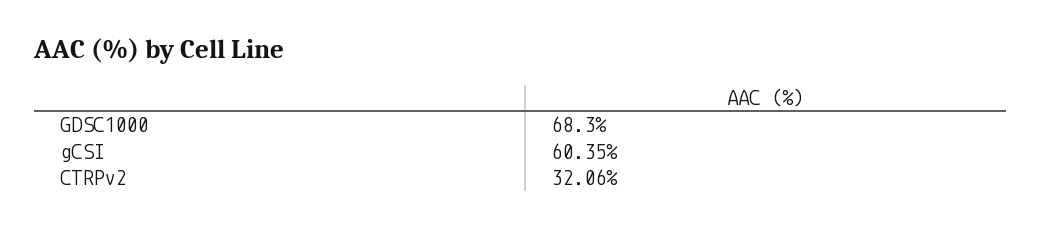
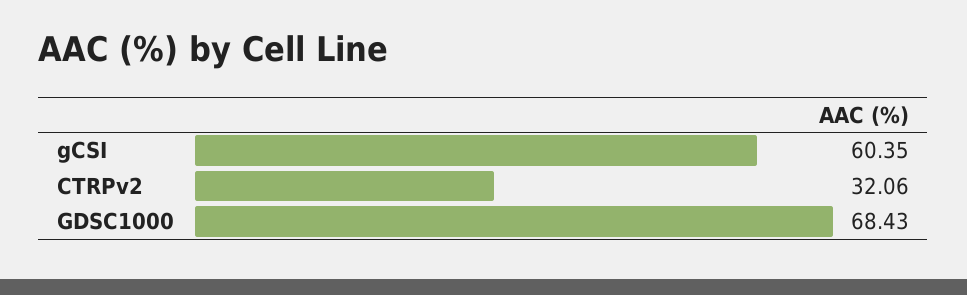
GDSC1000: 68.3 -> 68.43

